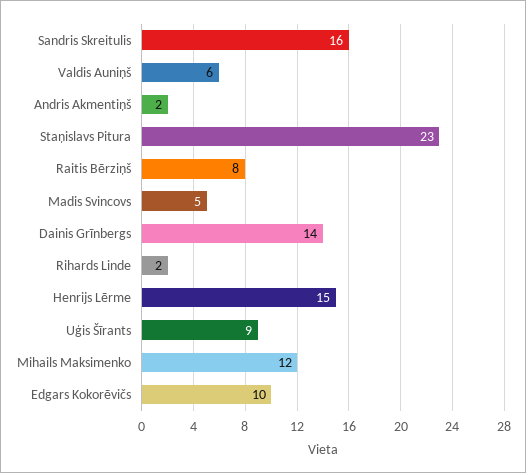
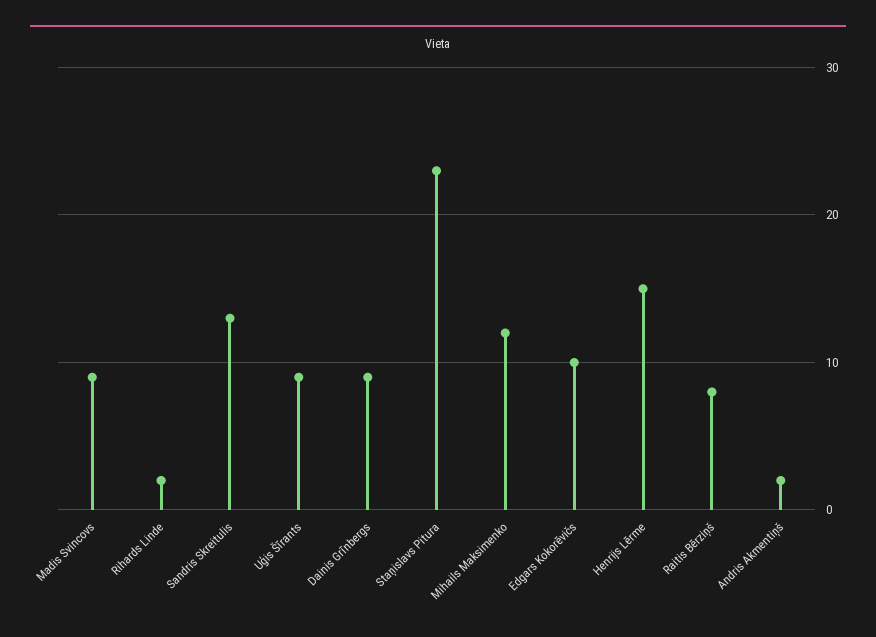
Sandris Skreitulis: 16 -> 13
Valdis Auniņš: 6 -> none
Madis Svincovs: 5 -> 9
Dainis Grīnbergs: 14 -> 9

